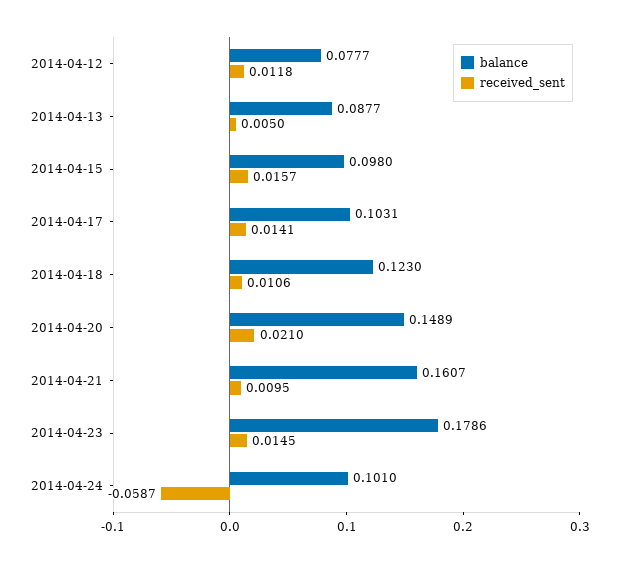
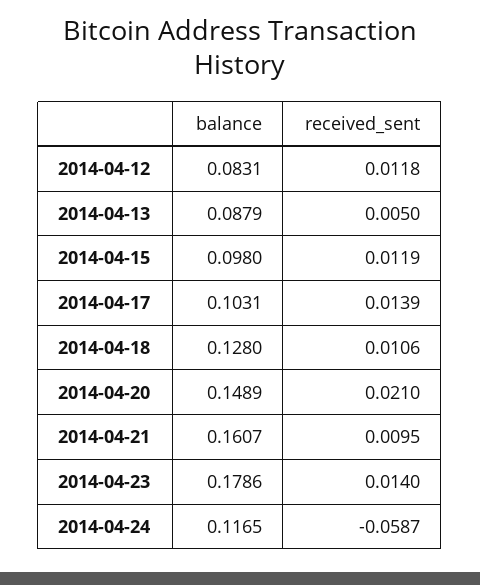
balance, 2014-04-12: 0.0777 -> 0.0831
balance, 2014-04-13: 0.0877 -> 0.0879
received_sent, 2014-04-15: 0.0157 -> 0.0119
received_sent, 2014-04-17: 0.0141 -> 0.0139
balance, 2014-04-18: 0.123 -> 0.128
received_sent, 2014-04-23: 0.0145 -> 0.014
balance, 2014-04-24: 0.101 -> 0.1165

